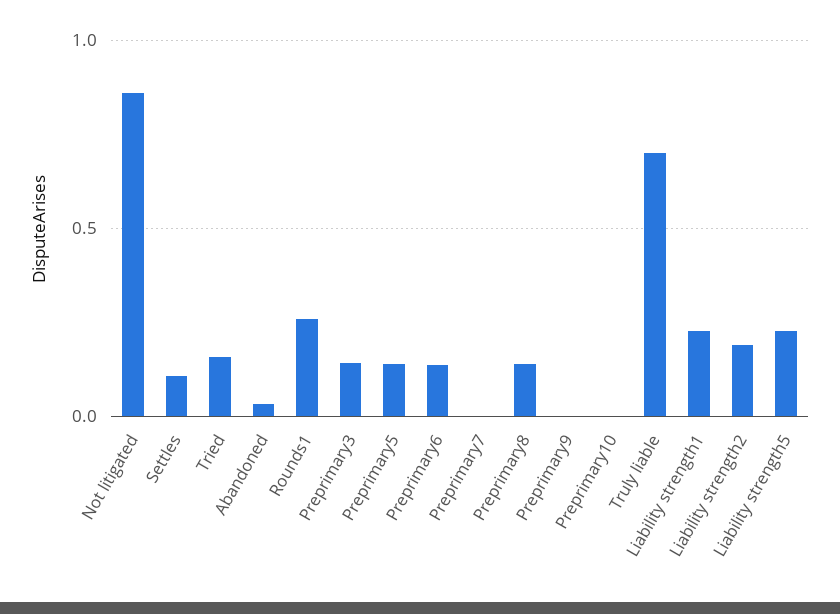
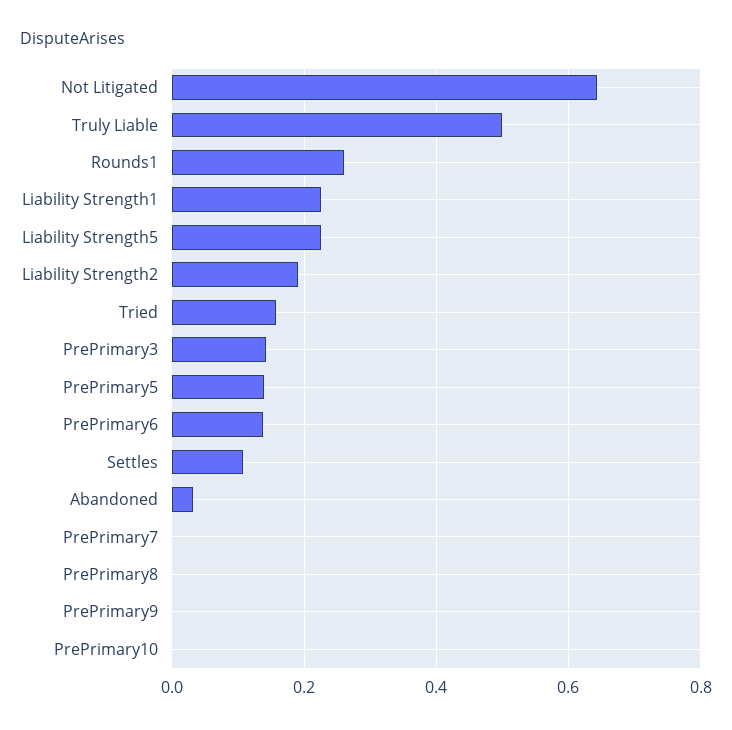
Not litigated: 0.85 -> 0.64
Preprimary8: 0.15 -> 0
Truly liable: 0.7 -> 0.5

